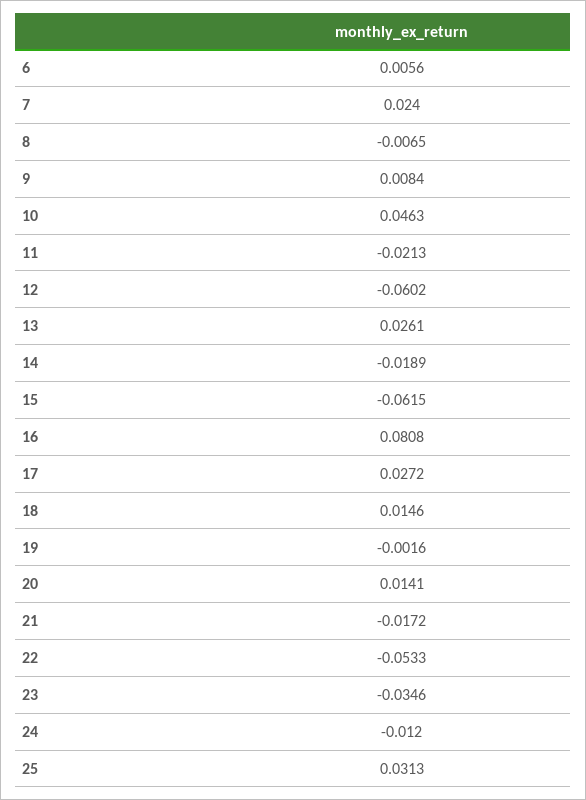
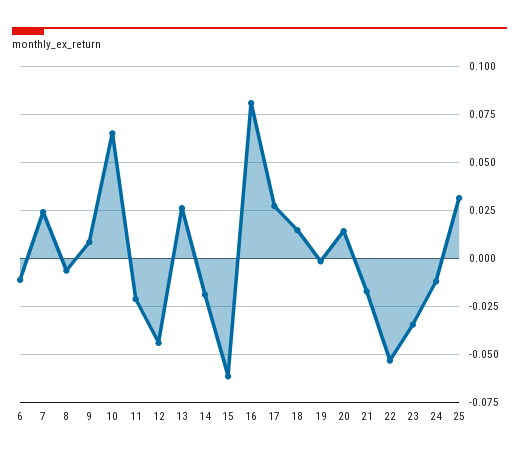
6: 0.0056 -> -0.01
10: 0.0463 -> 0.065
12: -0.0602 -> -0.045

